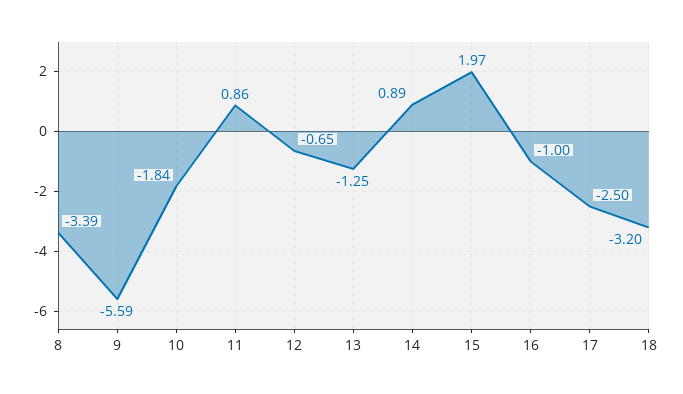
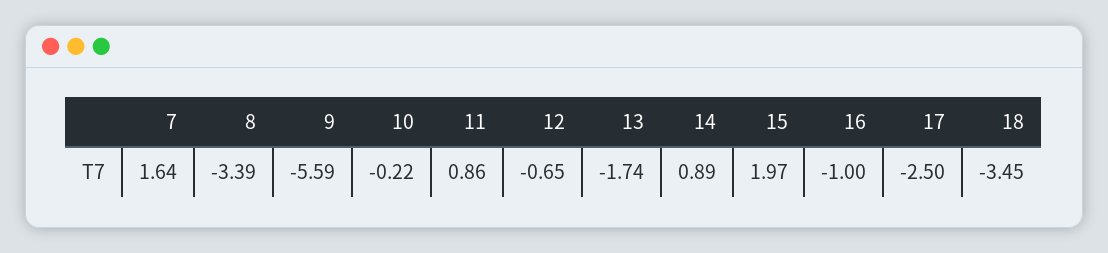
10: -1.84 -> -0.22
13: -1.25 -> -1.74
18: -3.2 -> -3.45
7: none -> 1.64

